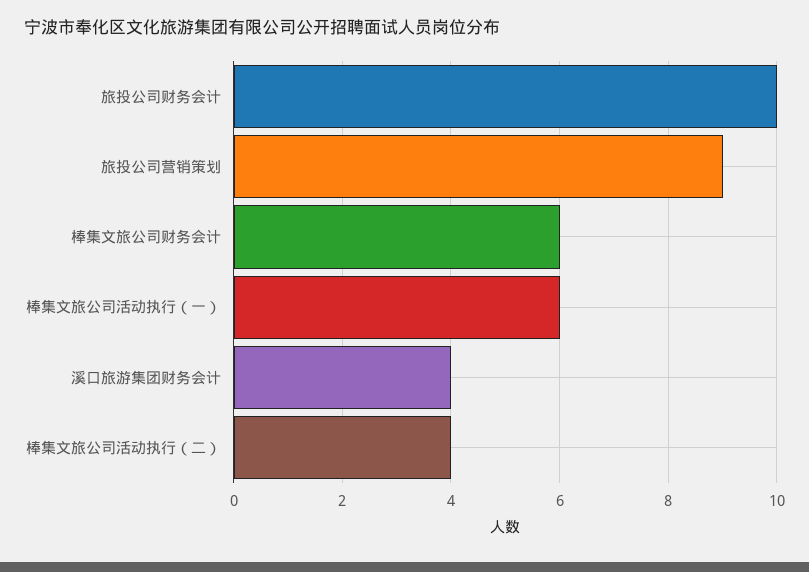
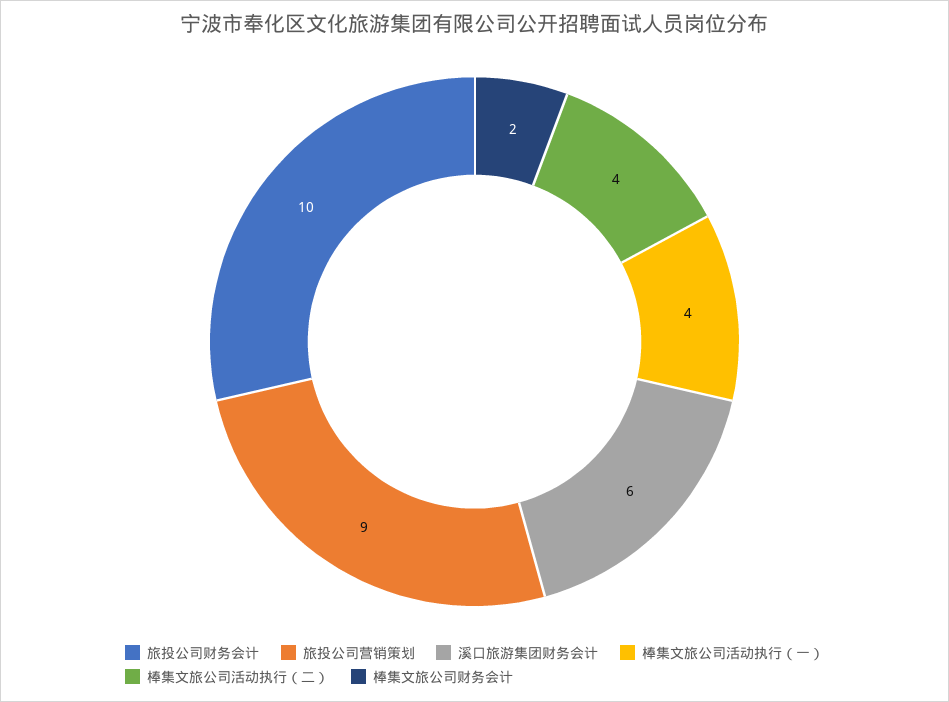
棒集文旅公司财务会计: 6 -> 2
棒集文旅公司活动执行（一）: 6 -> 4
溪口旅游集团财务会计: 4 -> 6

